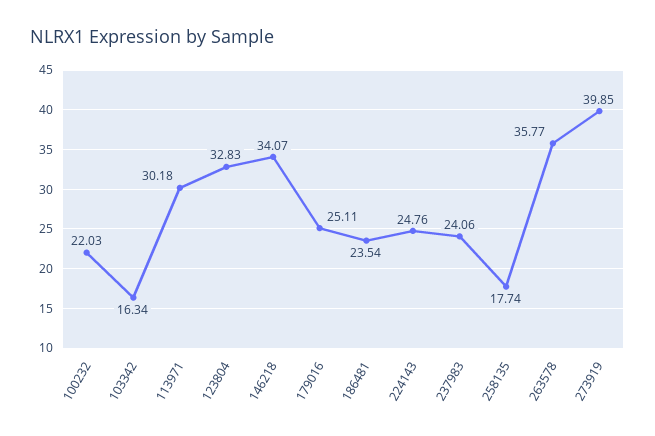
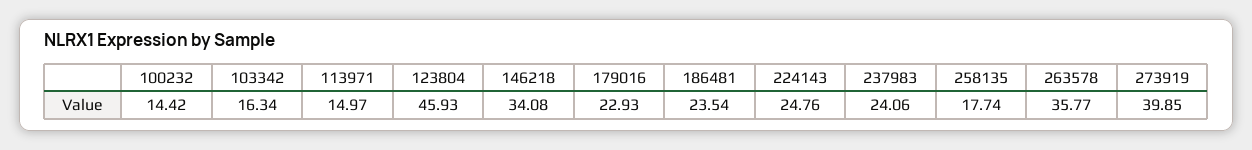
100232: 22.03 -> 14.42
113971: 30.18 -> 14.97
123804: 32.83 -> 45.93
146218: 34.07 -> 34.08
179016: 25.11 -> 22.93

